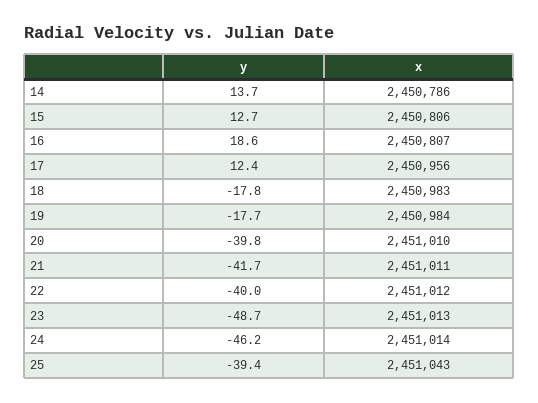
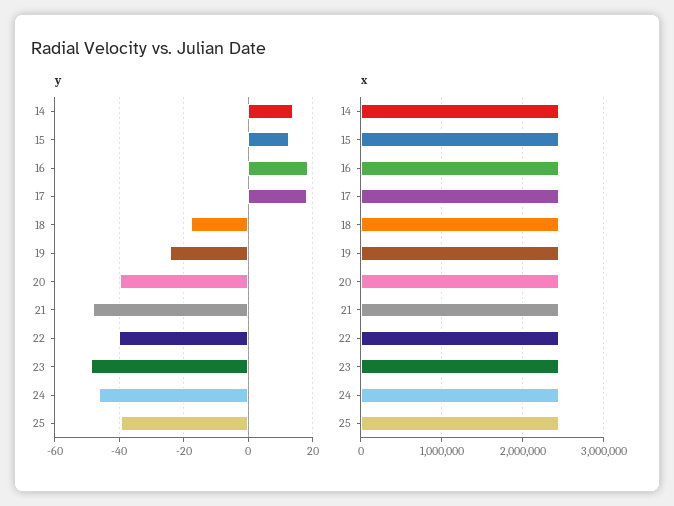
y, 17: 12.4 -> 18
y, 19: -17.7 -> -24
y, 21: -41.7 -> -48

